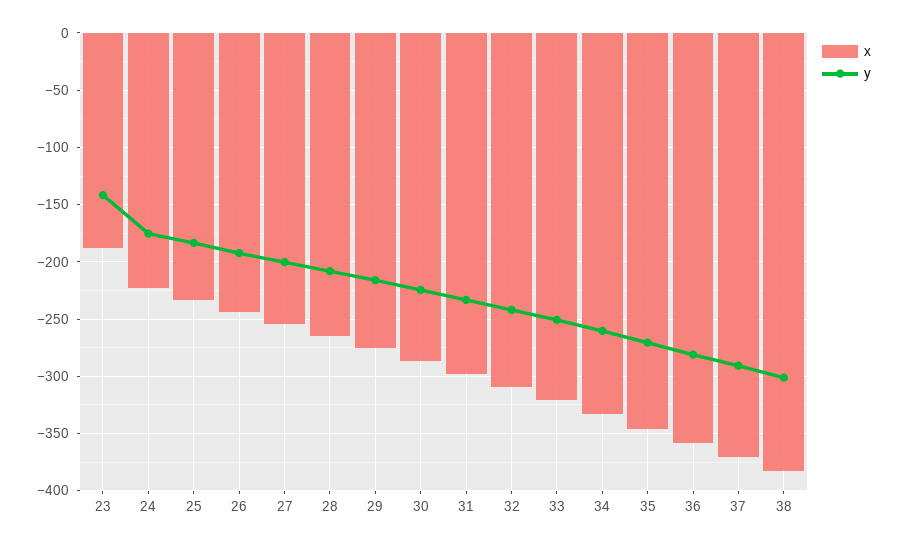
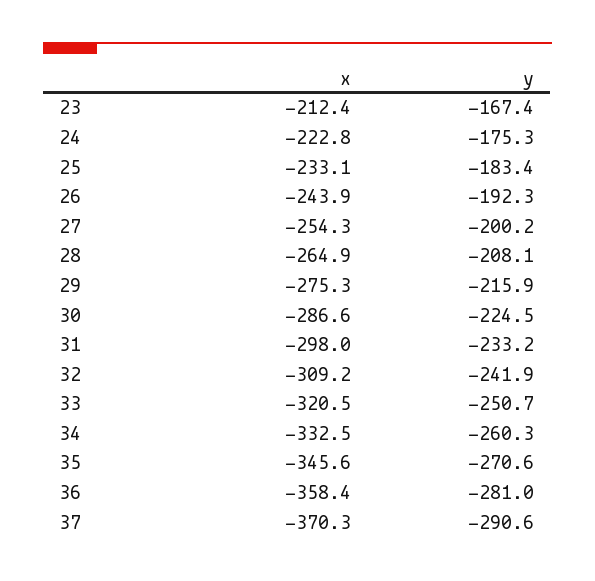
x, 23: -190 -> -212.4
y, 23: -140 -> -167.4
x, 38: -380 -> none
y, 38: -300 -> none

